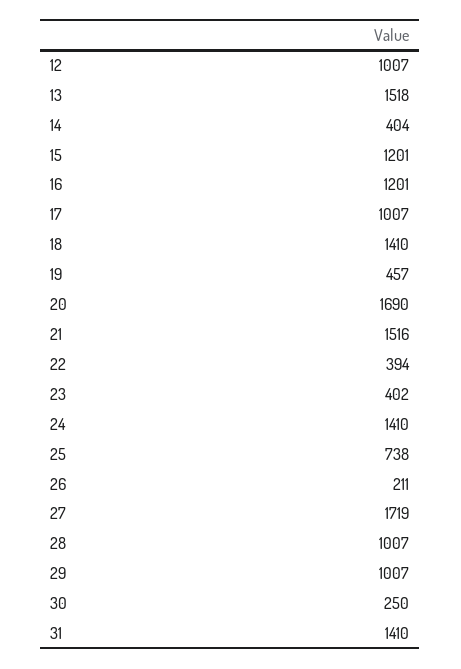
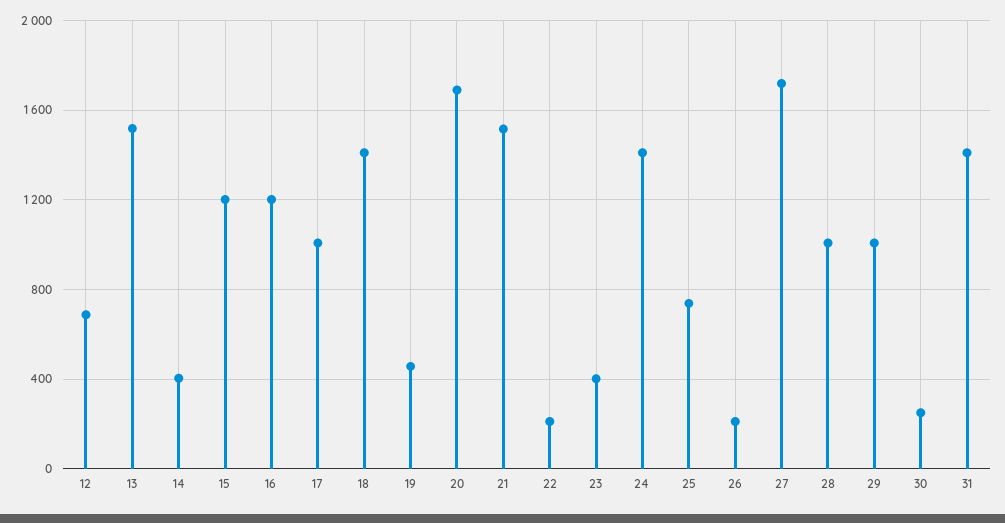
12: 1007 -> 700
22: 394 -> 200

